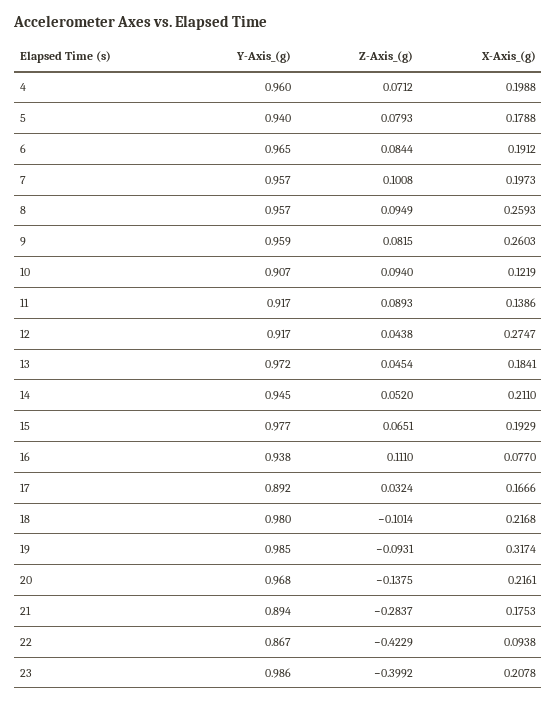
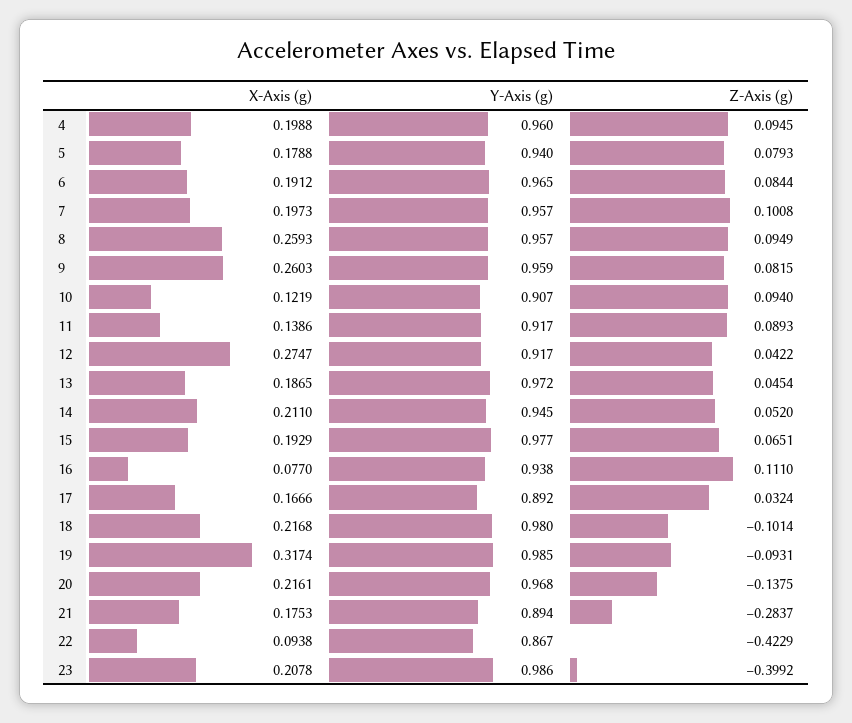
Z-Axis_(g), 4: 0.0712 -> 0.0945
Z-Axis_(g), 12: 0.0438 -> 0.0422
X-Axis_(g), 13: 0.1841 -> 0.1865

